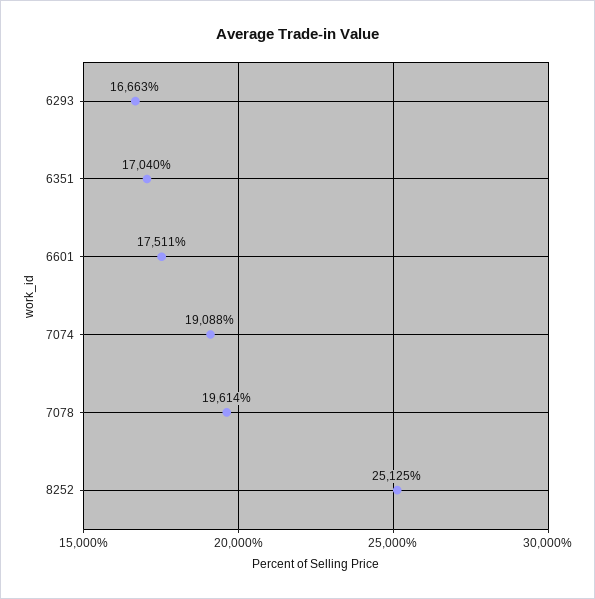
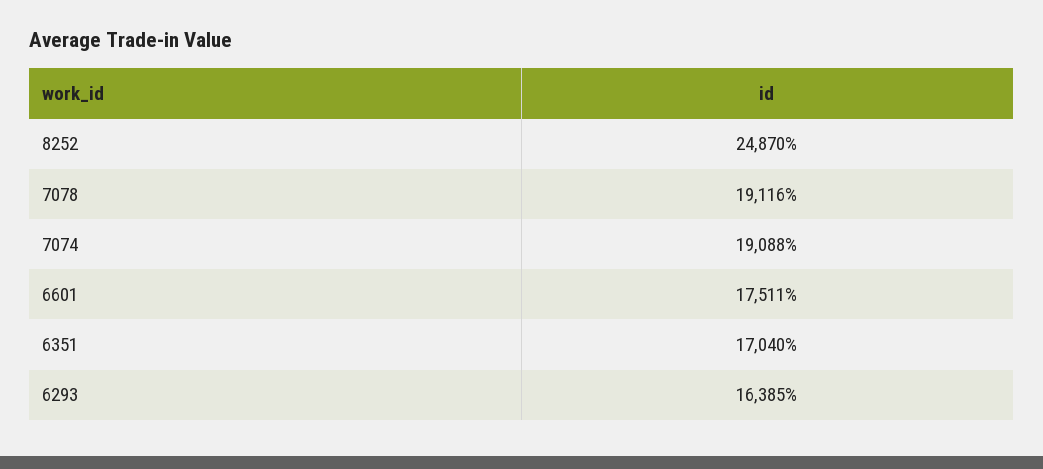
6293: 16663 -> 16385
7078: 19614 -> 19116
8252: 25125 -> 24870

